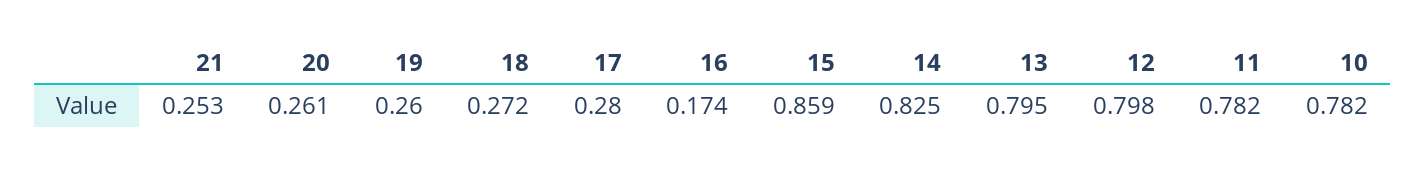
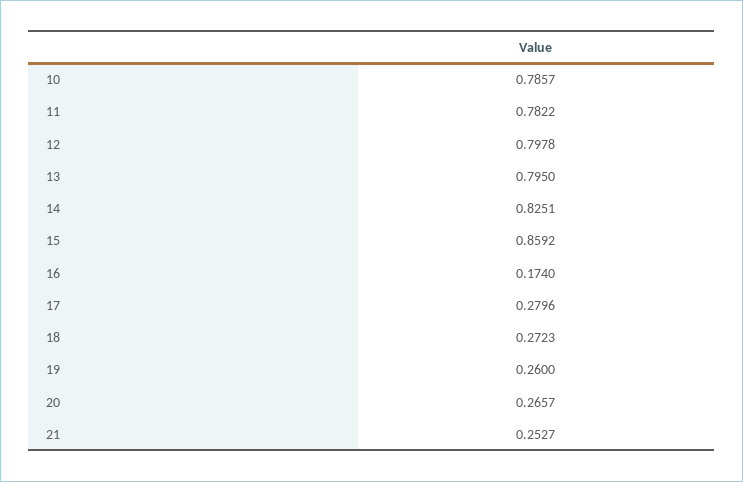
20: 0.261 -> 0.2657
10: 0.782 -> 0.7857

